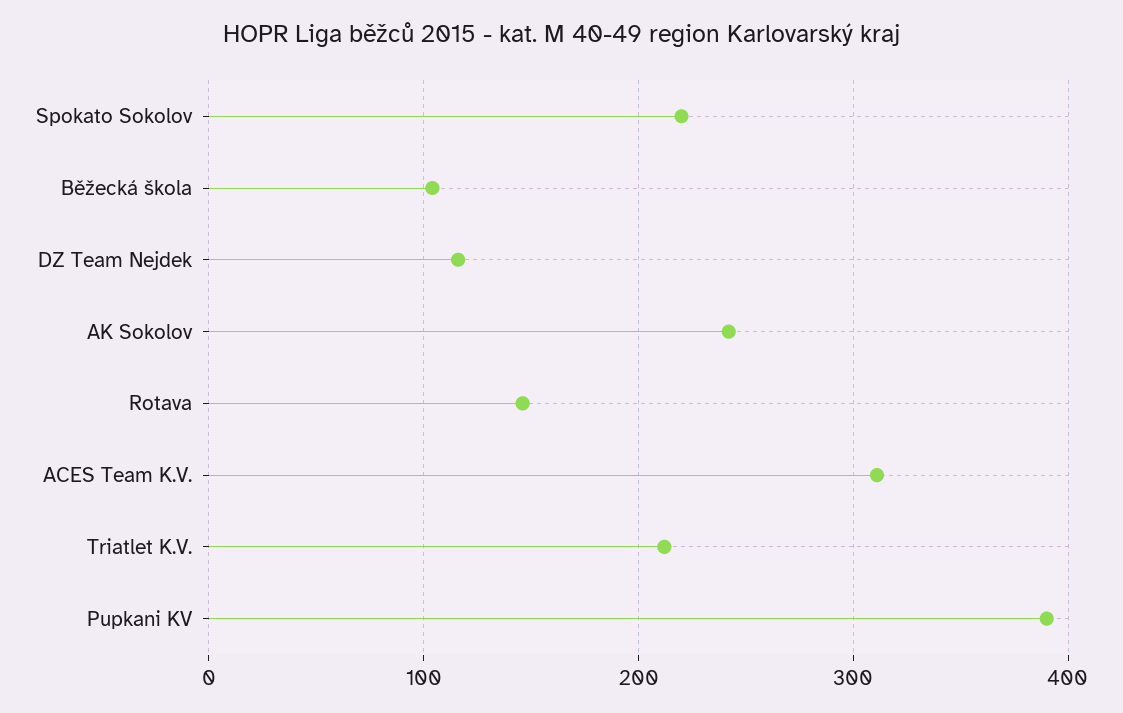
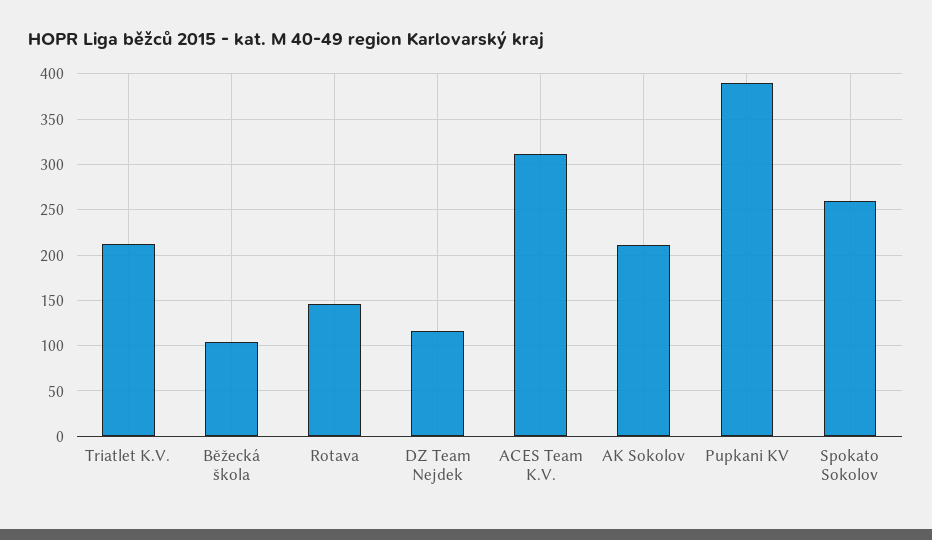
Spokato Sokolov: 220 -> 260
AK Sokolov: 240 -> 210

